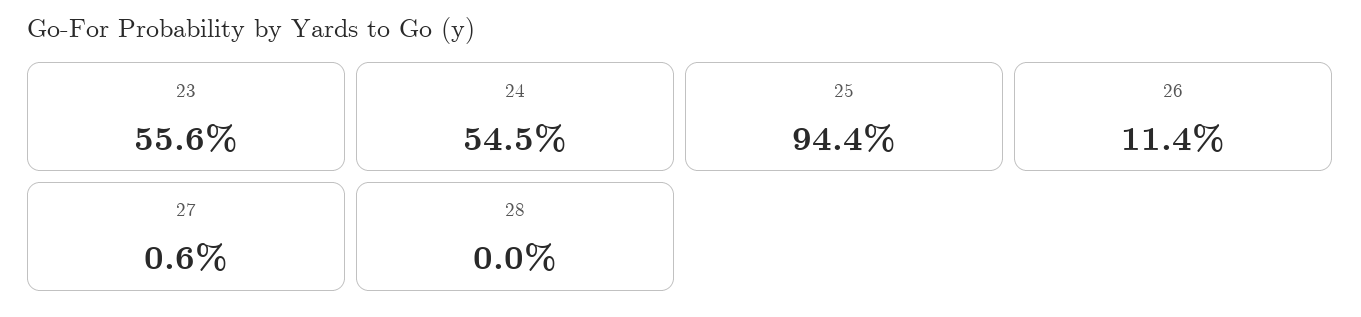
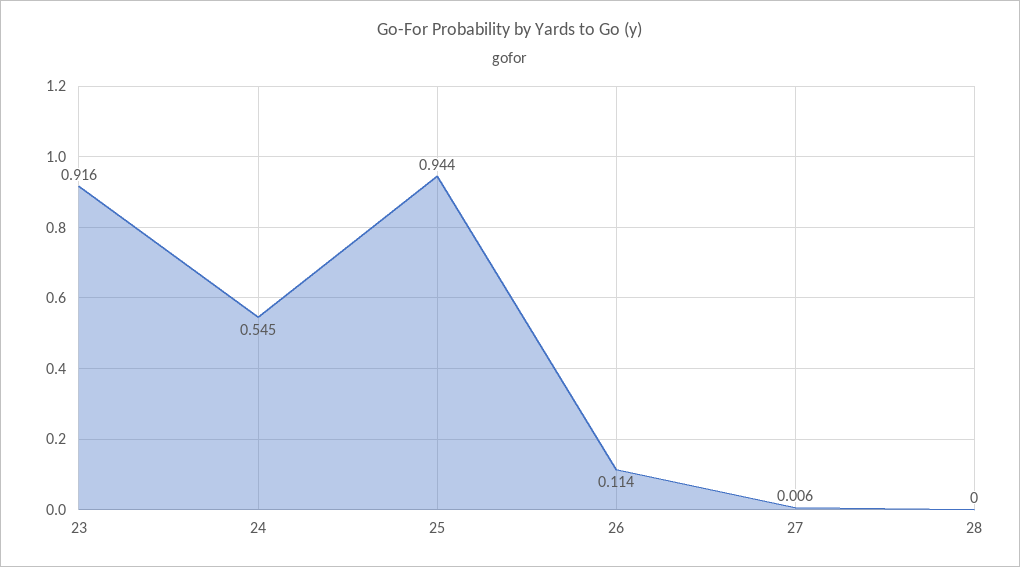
23: 0.556 -> 0.916

